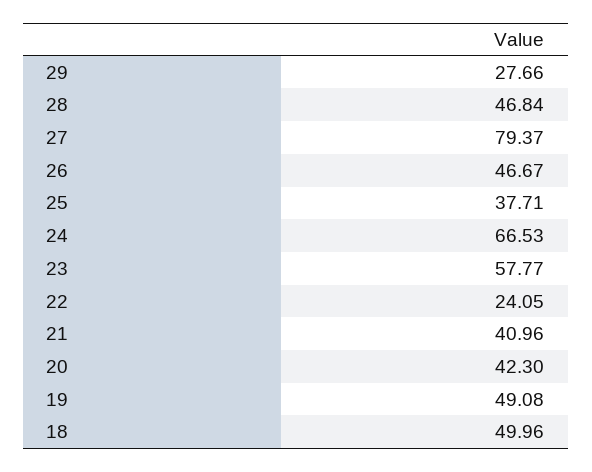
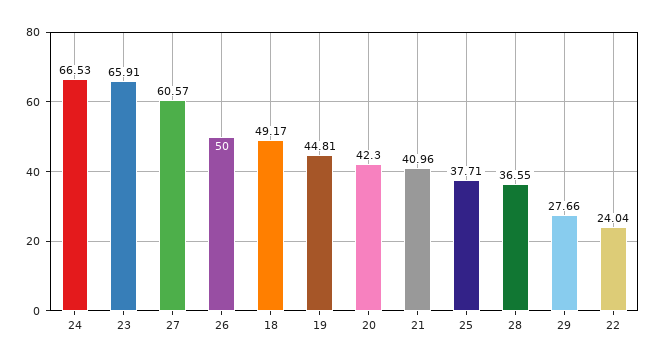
28: 46.84 -> 36.55
27: 79.37 -> 60.57
26: 46.67 -> 50
23: 57.77 -> 65.91
22: 24.05 -> 24.04
19: 49.08 -> 44.81
18: 49.96 -> 49.17

